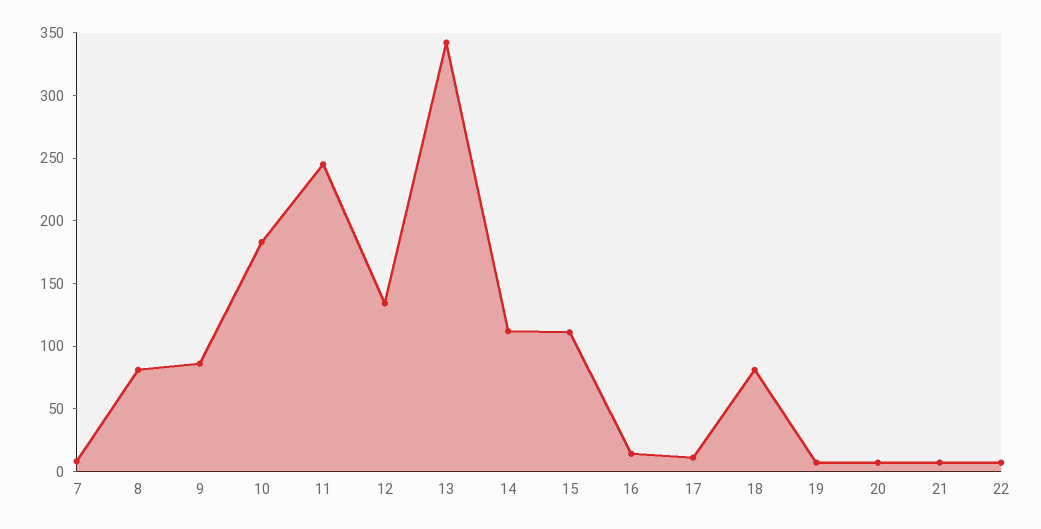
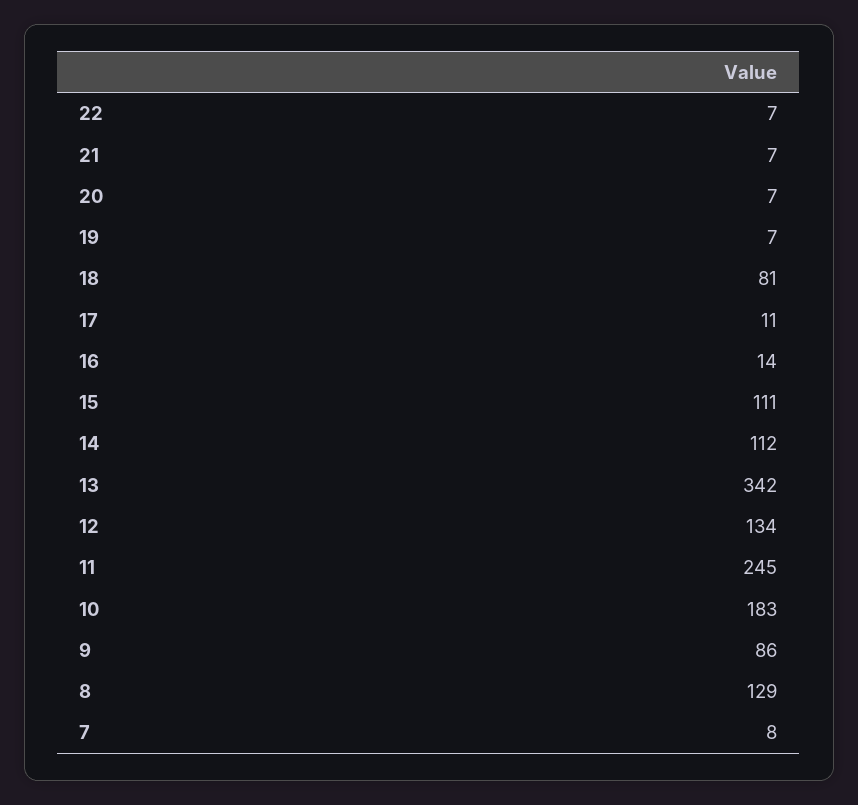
8: 80 -> 129

